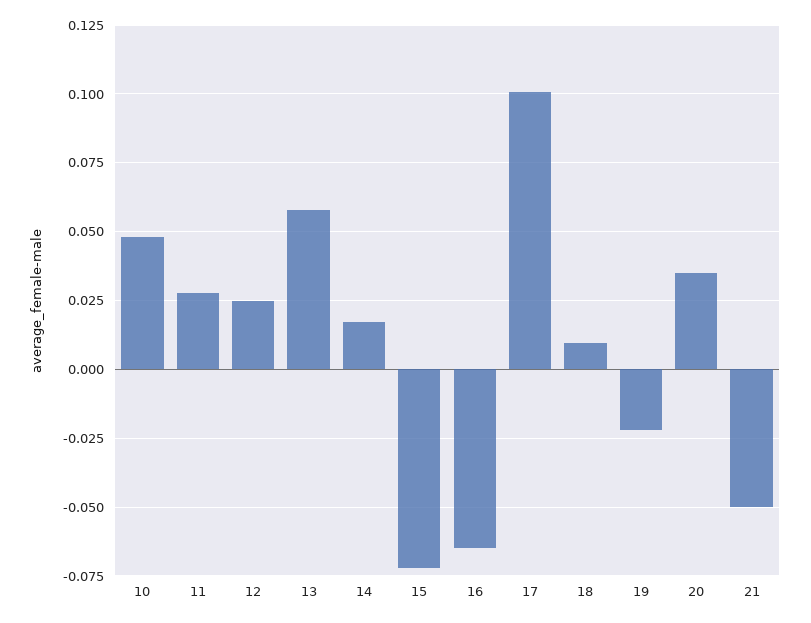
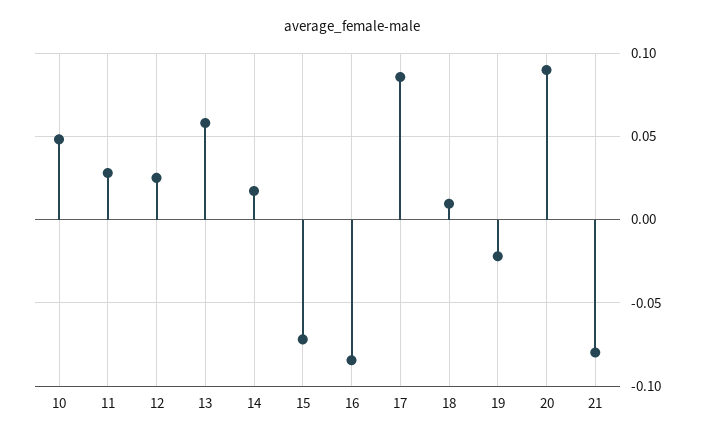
16: -0.065 -> -0.085
17: 0.1 -> 0.085
20: 0.035 -> 0.09
21: -0.05 -> -0.08

